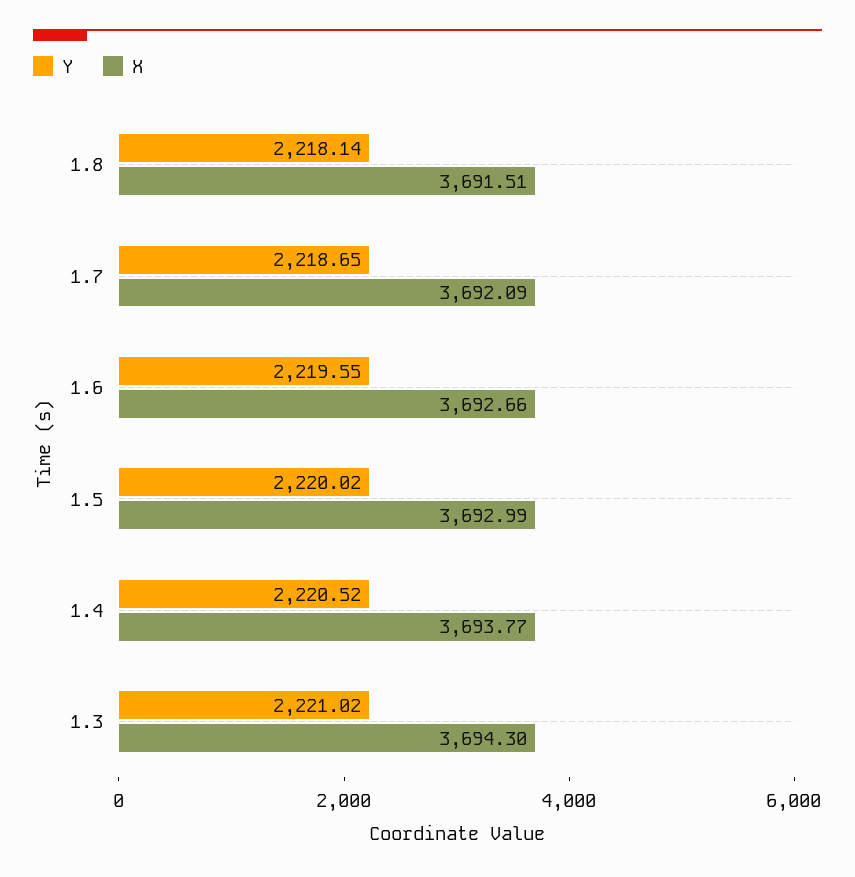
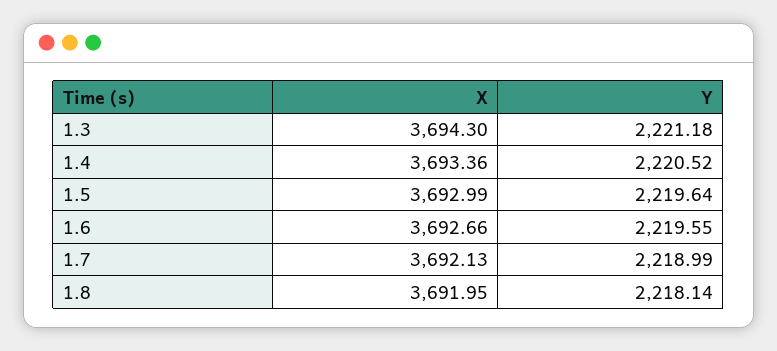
X, 1.8: 3691.51 -> 3691.95
Y, 1.7: 2218.65 -> 2218.99
X, 1.7: 3692.09 -> 3692.13
Y, 1.5: 2220.02 -> 2219.64
X, 1.4: 3693.77 -> 3693.36
Y, 1.3: 2221.02 -> 2221.18

